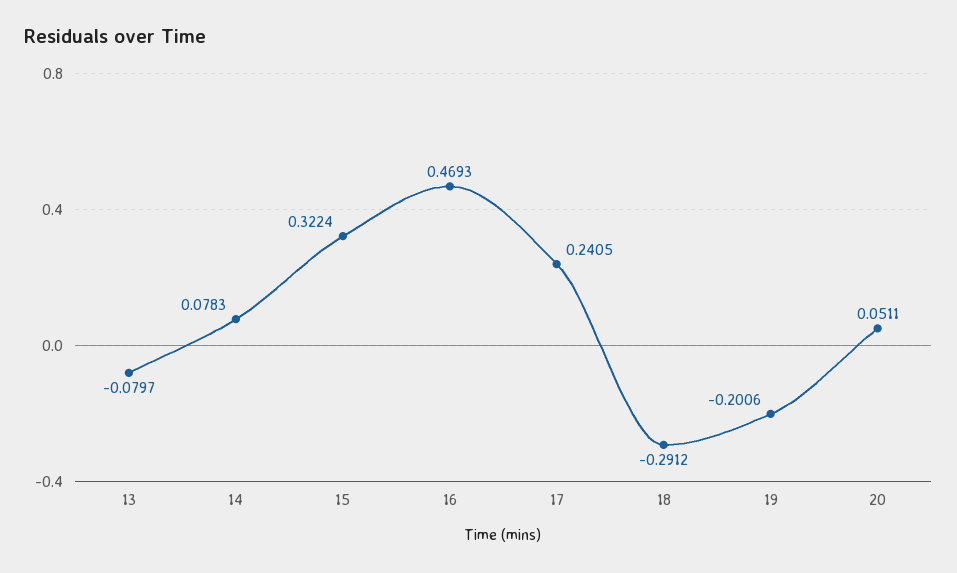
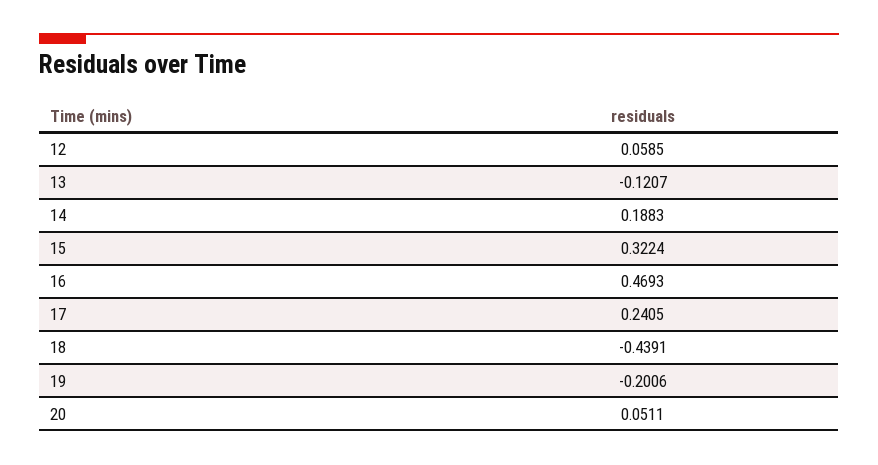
13: -0.0797 -> -0.1207
14: 0.0783 -> 0.1883
18: -0.2912 -> -0.4391
12: none -> 0.0585

